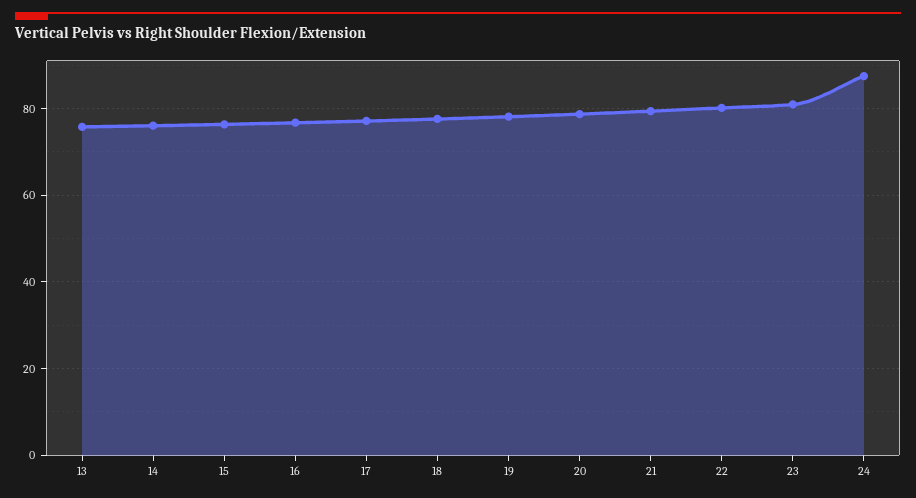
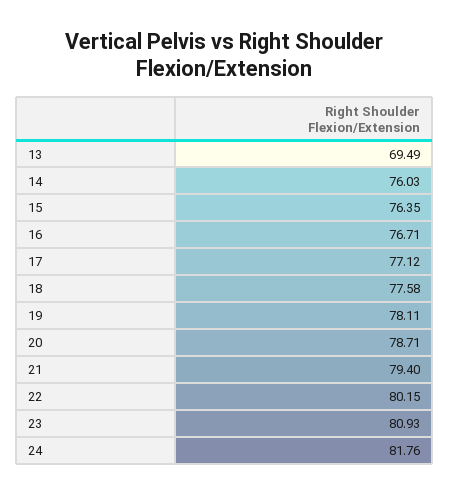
13: 76 -> 69.49
24: 88 -> 81.76

